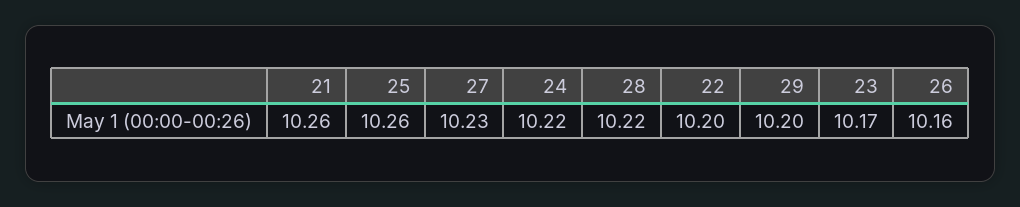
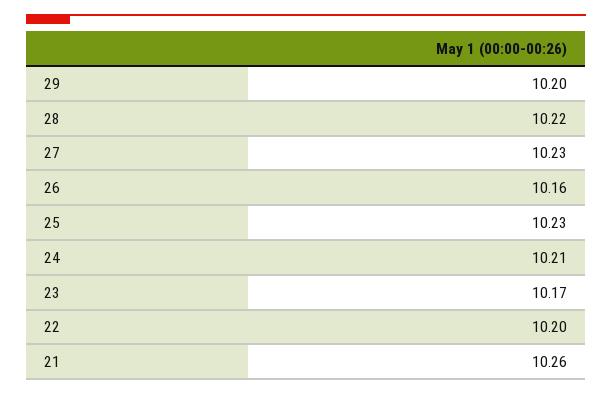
25: 10.26 -> 10.23
24: 10.22 -> 10.21

